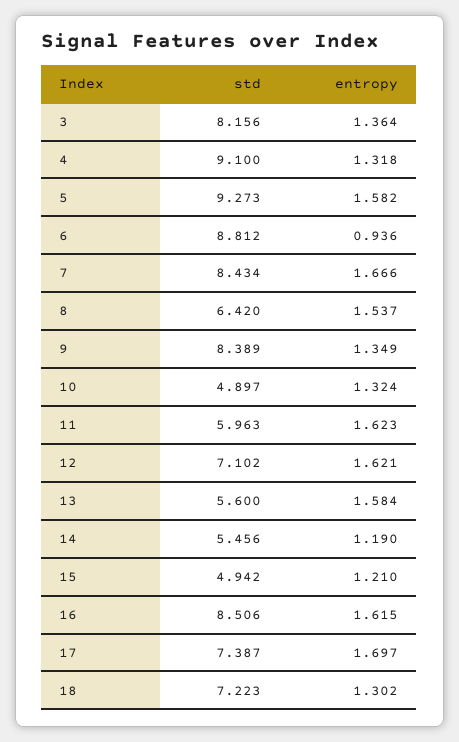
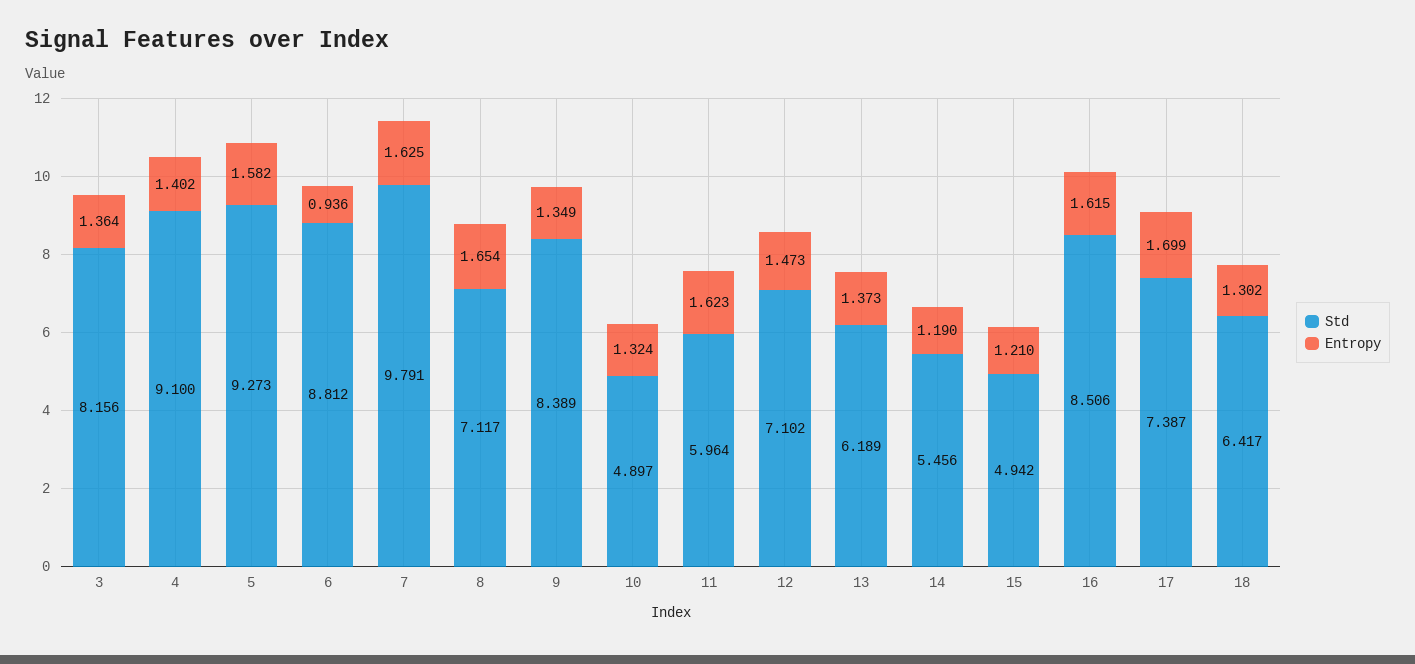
entropy, 4: 1.318 -> 1.402
std, 7: 8.434 -> 9.791
entropy, 7: 1.666 -> 1.625
std, 8: 6.42 -> 7.117
entropy, 8: 1.537 -> 1.654
std, 11: 5.963 -> 5.964
entropy, 12: 1.621 -> 1.473
std, 13: 5.6 -> 6.189
entropy, 13: 1.584 -> 1.373
entropy, 17: 1.697 -> 1.699
std, 18: 7.223 -> 6.417

